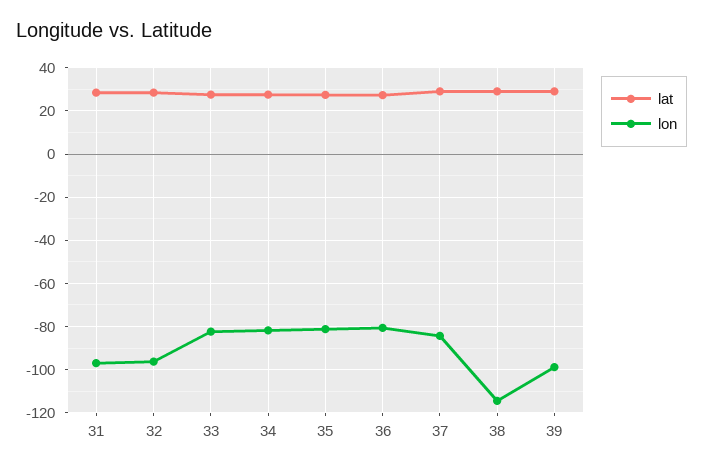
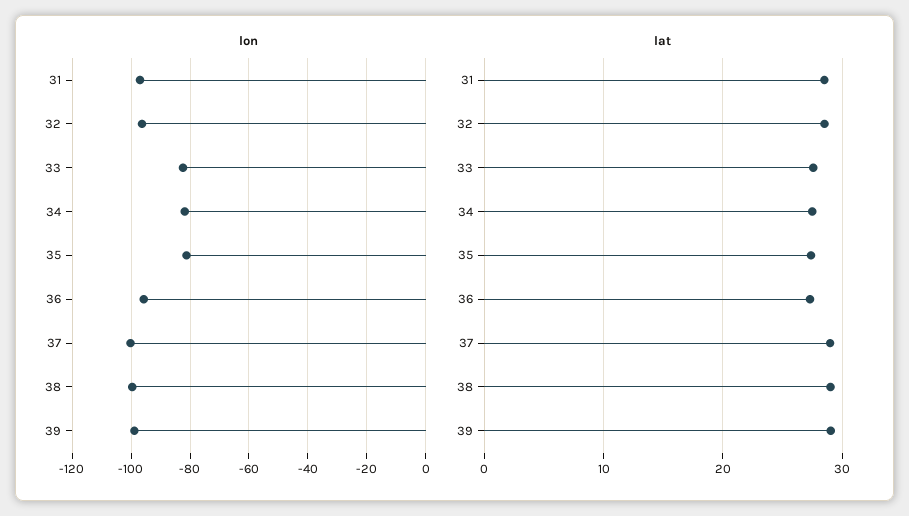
lon, 36: -80 -> -95
lon, 37: -85 -> -100
lon, 38: -115 -> -100

